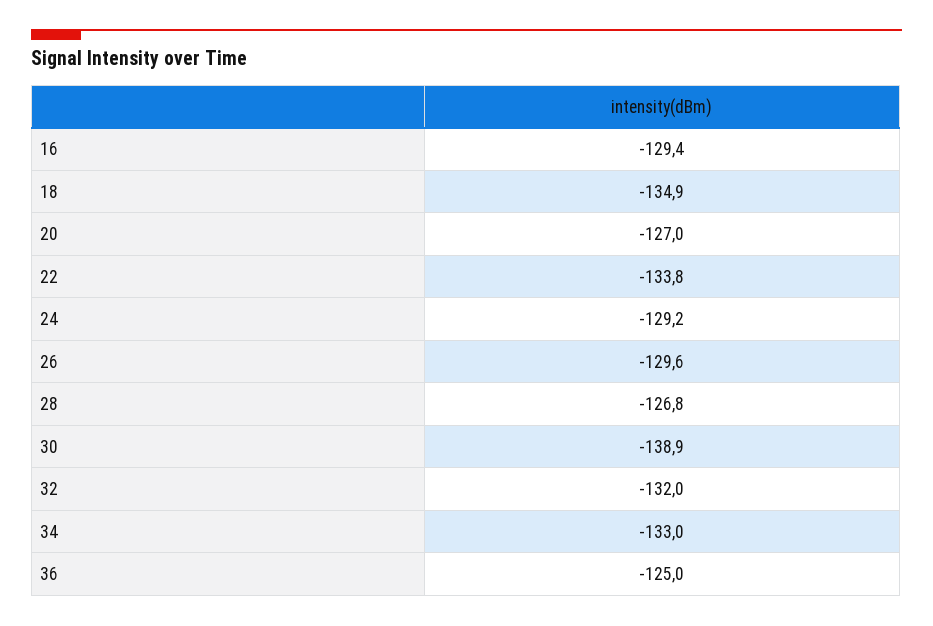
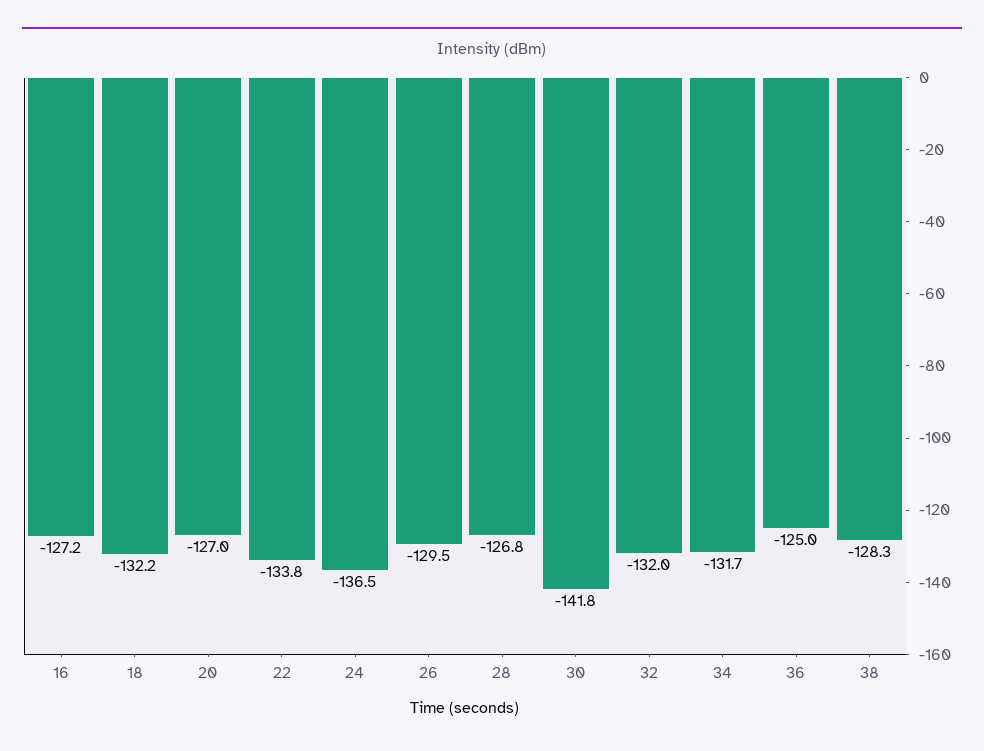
16: -129.4 -> -127.2
18: -134.9 -> -132.2
24: -129.2 -> -136.5
26: -129.6 -> -129.5
30: -138.9 -> -141.8
34: -133 -> -131.7
38: none -> -128.3

